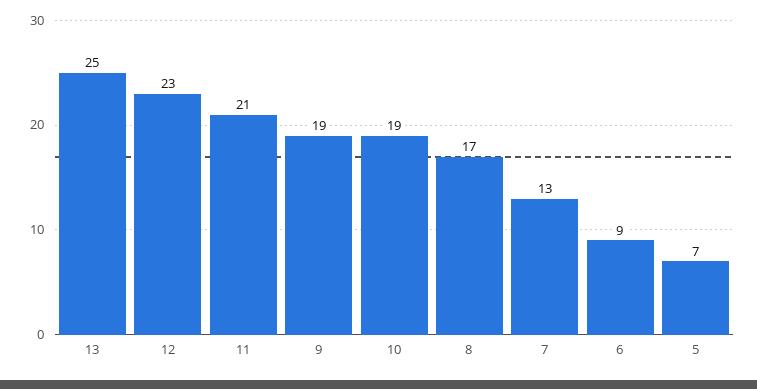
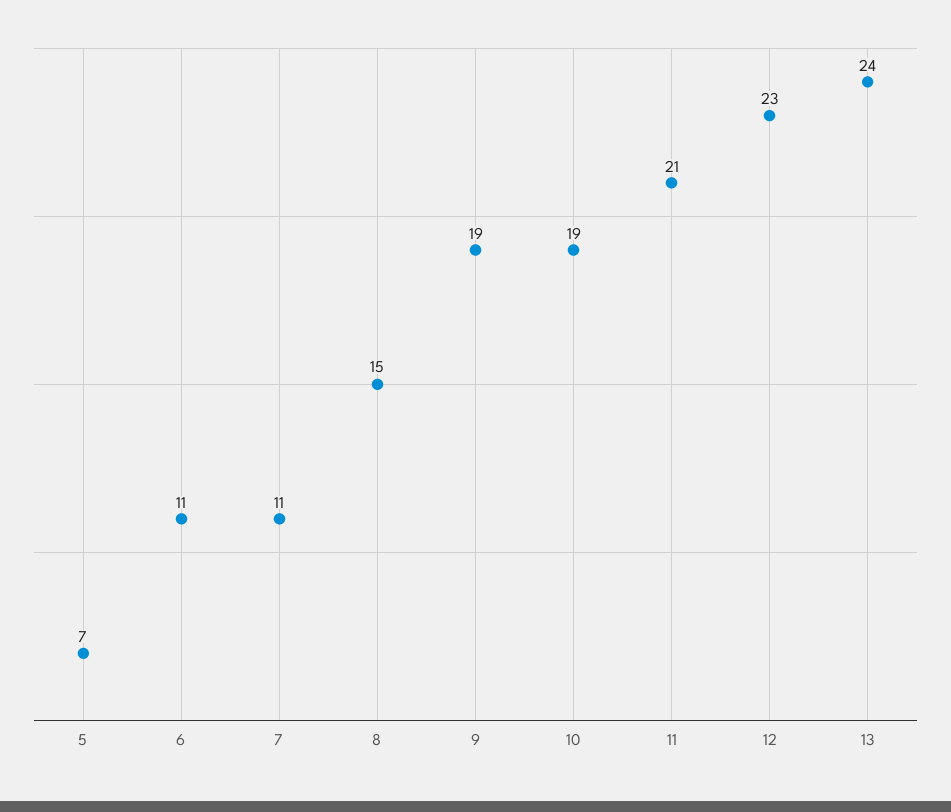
13: 25 -> 24
8: 17 -> 15
7: 13 -> 11
6: 9 -> 11

